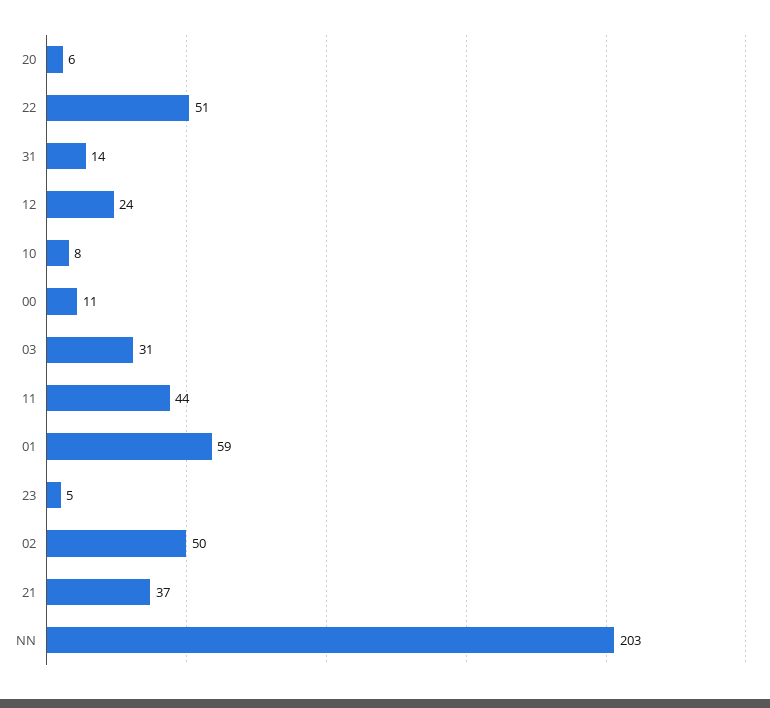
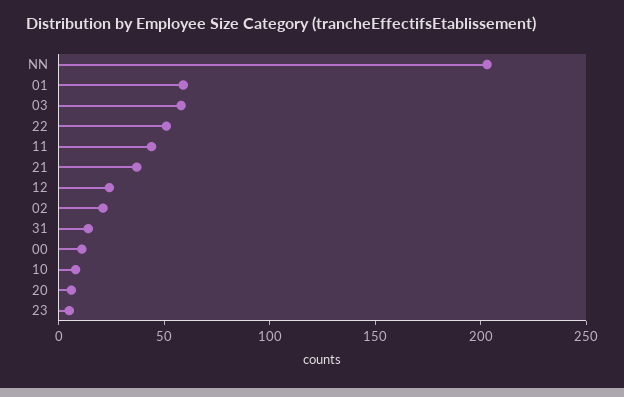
03: 31 -> 60
02: 50 -> 20

